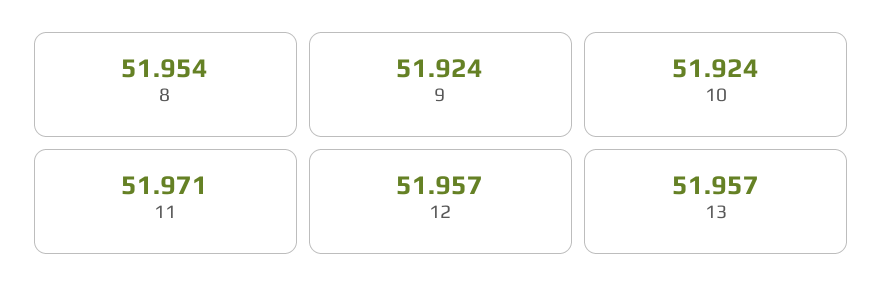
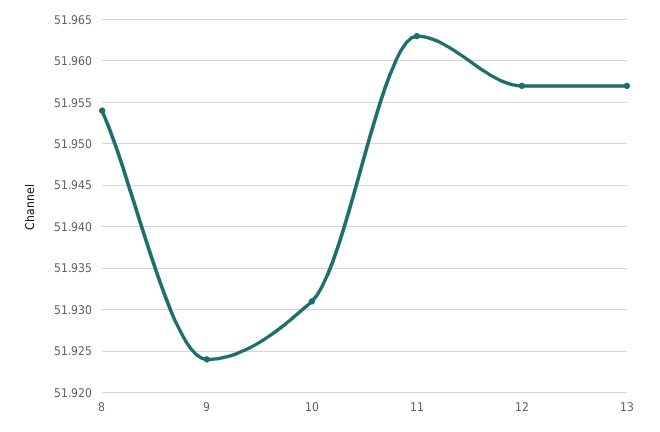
10: 51.924 -> 51.931
11: 51.971 -> 51.963

